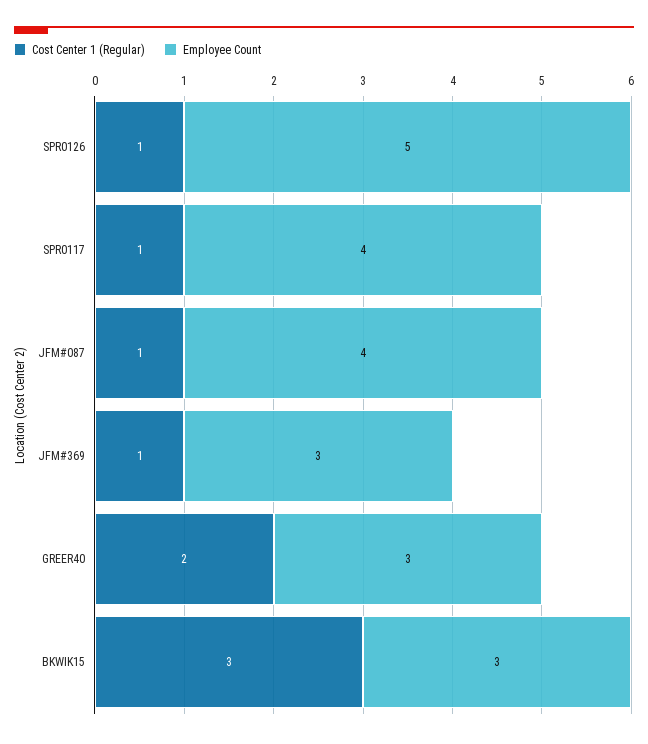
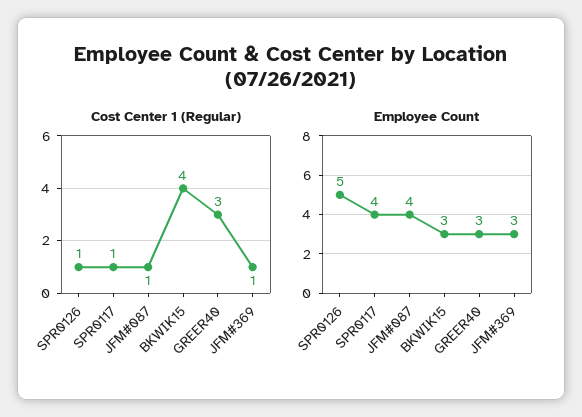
Cost Center 1 (Regular), GREER40: 2 -> 3
Cost Center 1 (Regular), BKWIK15: 3 -> 4

